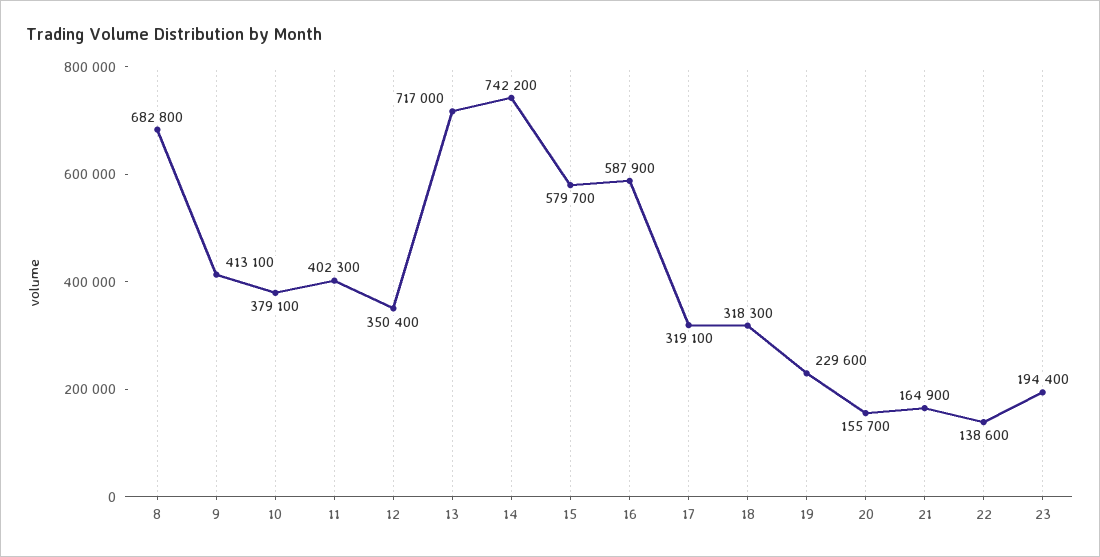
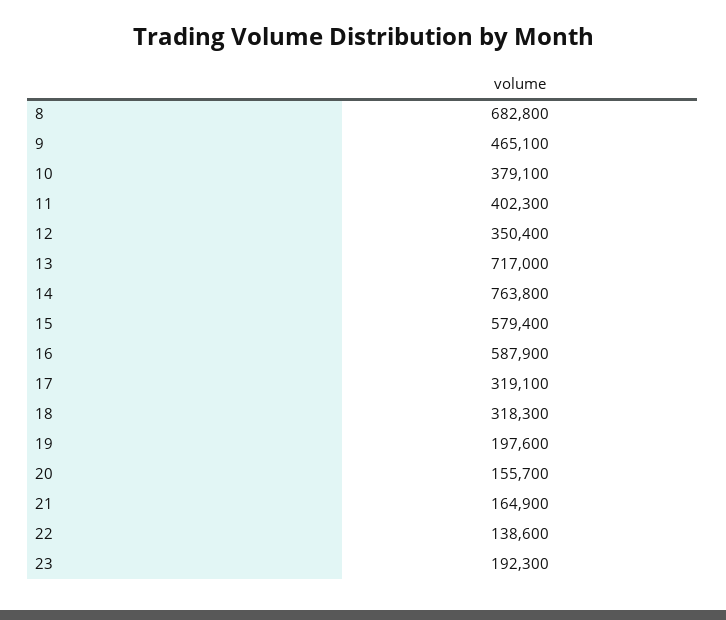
9: 413100 -> 465100
14: 742200 -> 763800
15: 579700 -> 579400
19: 229600 -> 197600
23: 194400 -> 192300

